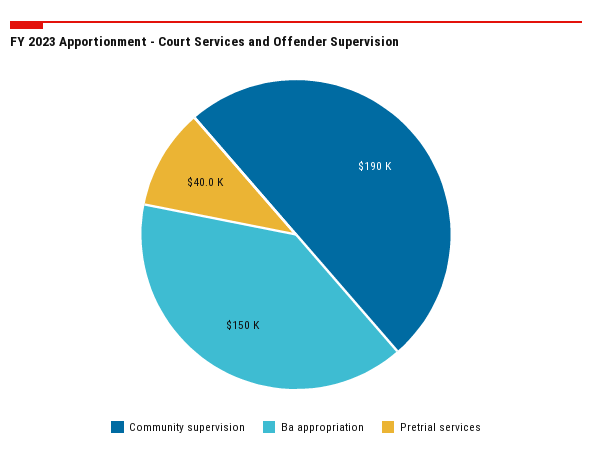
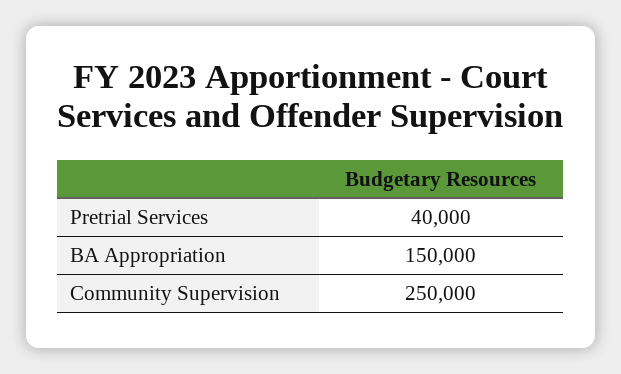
Community supervision: 190000 -> 250000

